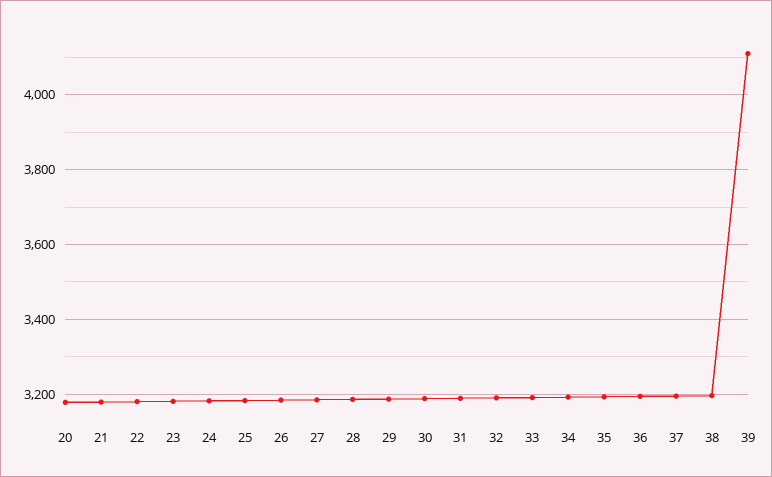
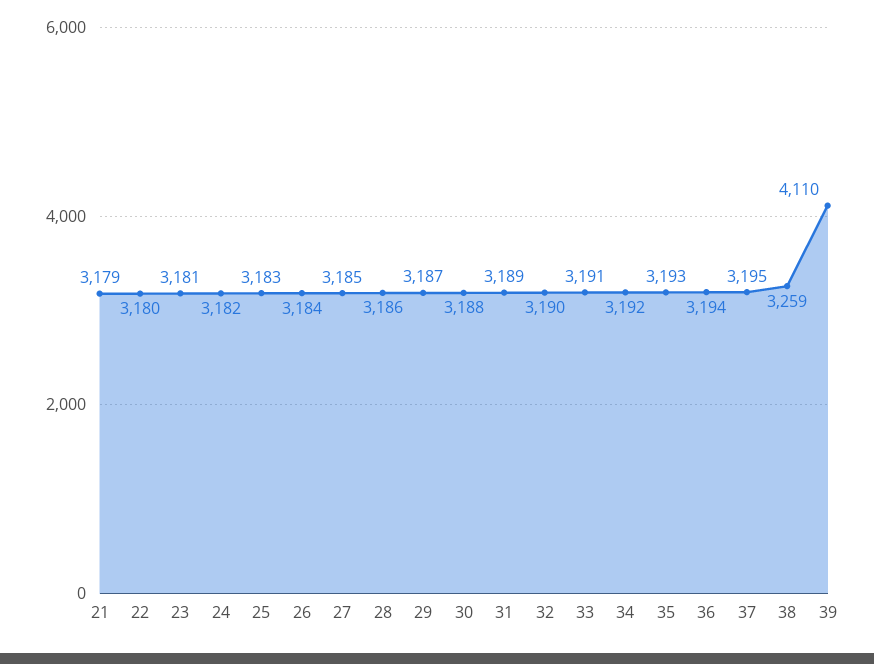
20: 3180 -> none
38: 3200 -> 3259

